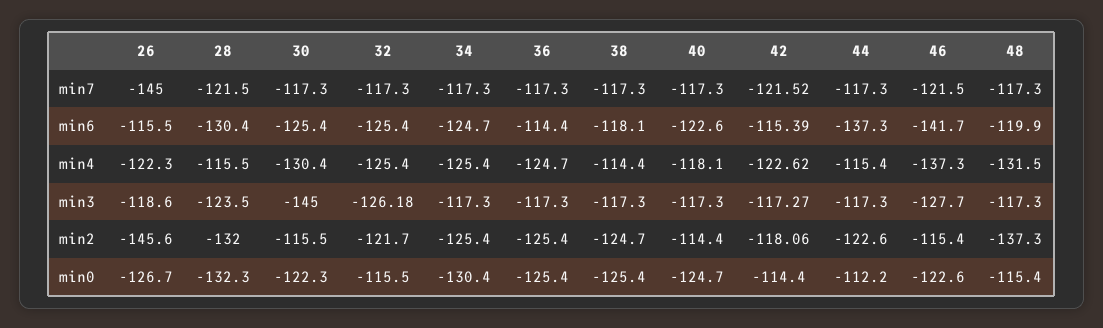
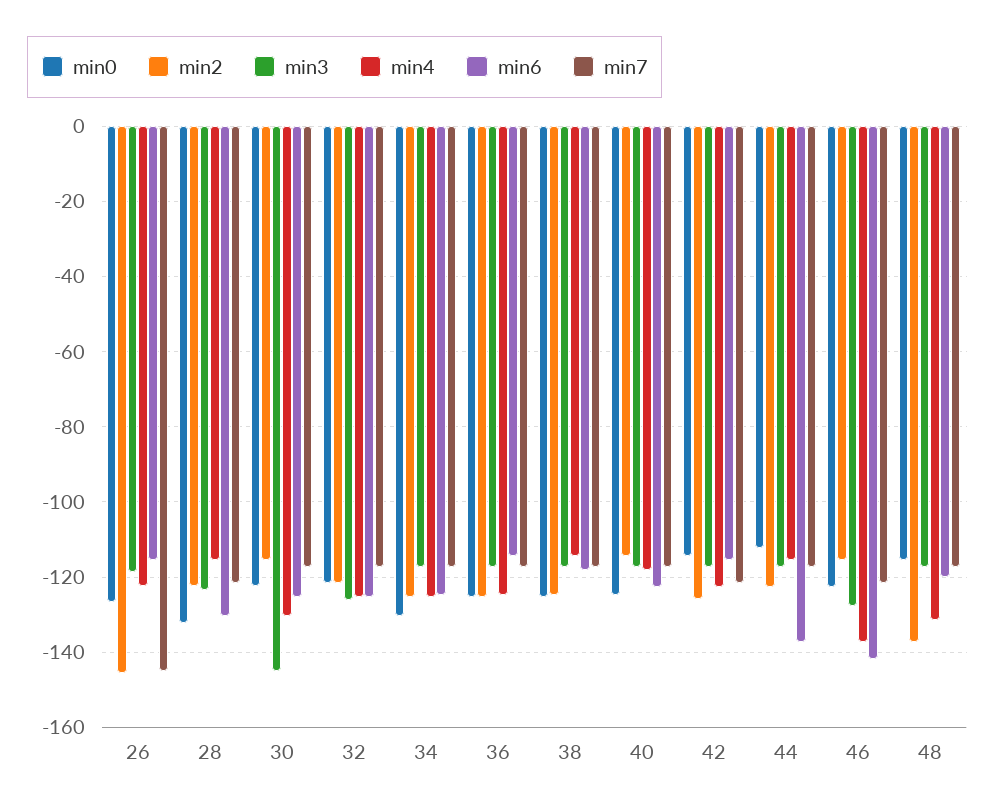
min2, 28: -132 -> -122
min2, 42: -118.06 -> -126
min0, 32: -115.5 -> -122

